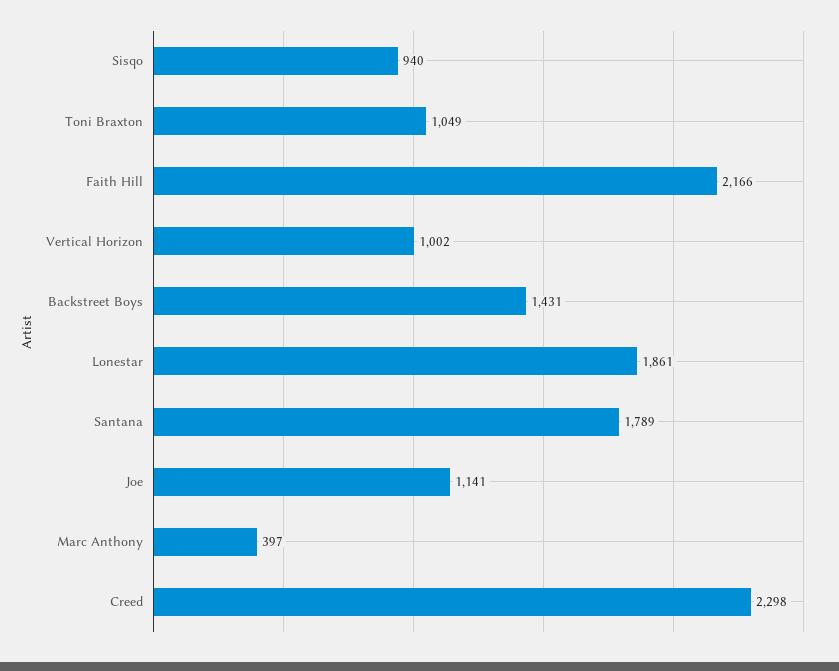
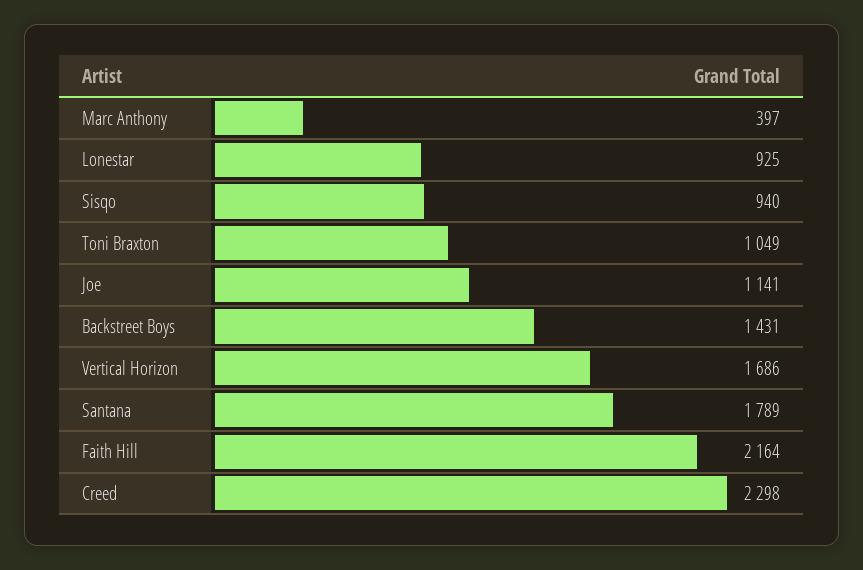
Faith Hill: 2166 -> 2164
Vertical Horizon: 1002 -> 1686
Lonestar: 1861 -> 925

